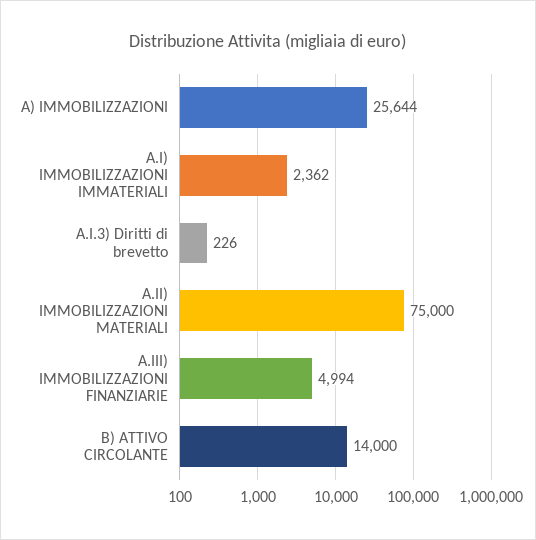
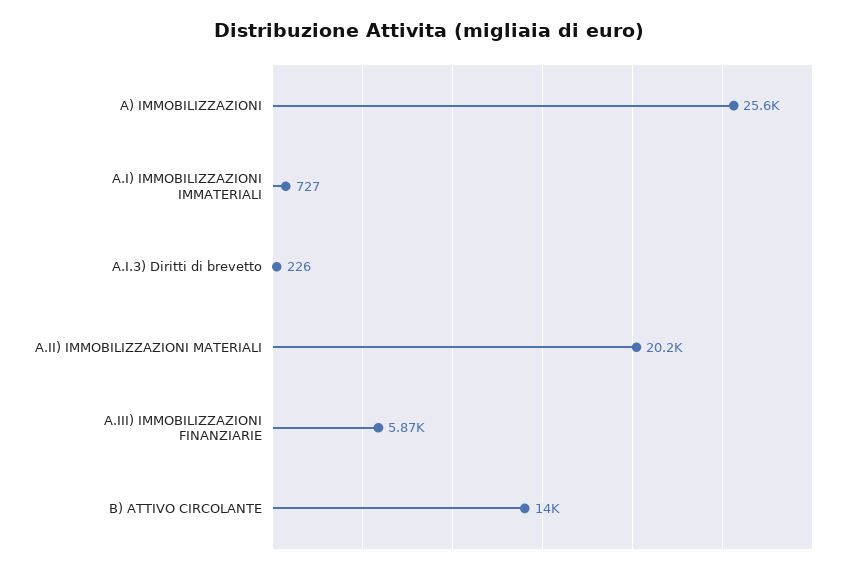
A.I) IMMOBILIZZAZIONI IMMATERIALI: 2362 -> 727
A.II) IMMOBILIZZAZIONI MATERIALI: 75000 -> 20200
A.III) IMMOBILIZZAZIONI FINANZIARIE: 4994 -> 5870

